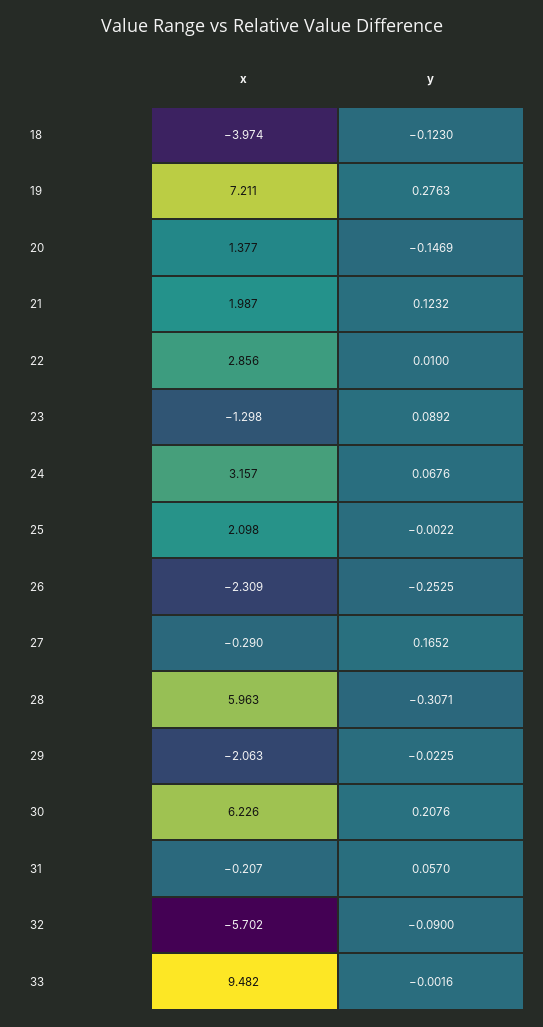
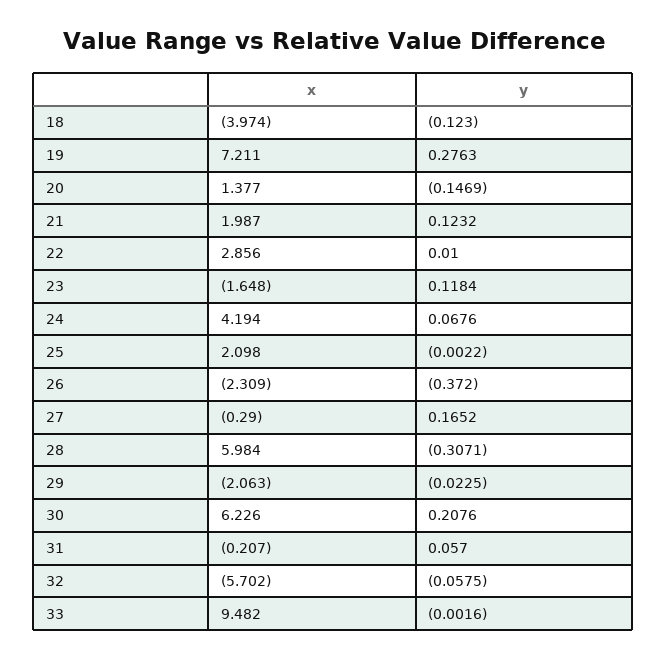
x, 23: -1.298 -> -1.648
y, 23: 0.0892 -> 0.1184
x, 24: 3.157 -> 4.194
y, 26: -0.2525 -> -0.372
x, 28: 5.963 -> 5.984
y, 32: -0.09 -> -0.0575

